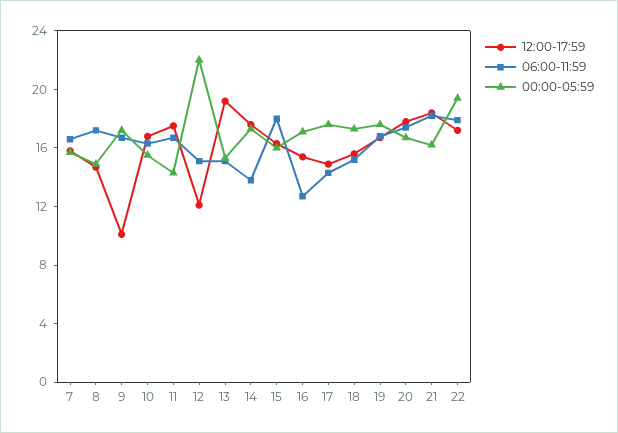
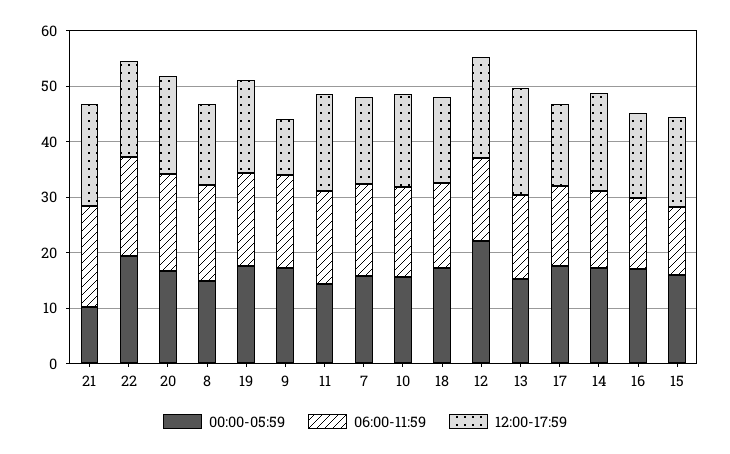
12:00-17:59, 12: 12 -> 18
06:00-11:59, 15: 18 -> 12
00:00-05:59, 21: 16 -> 10

